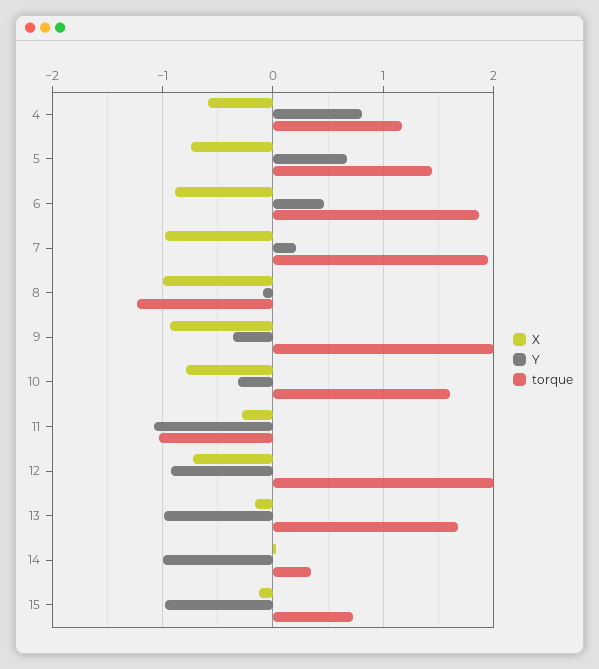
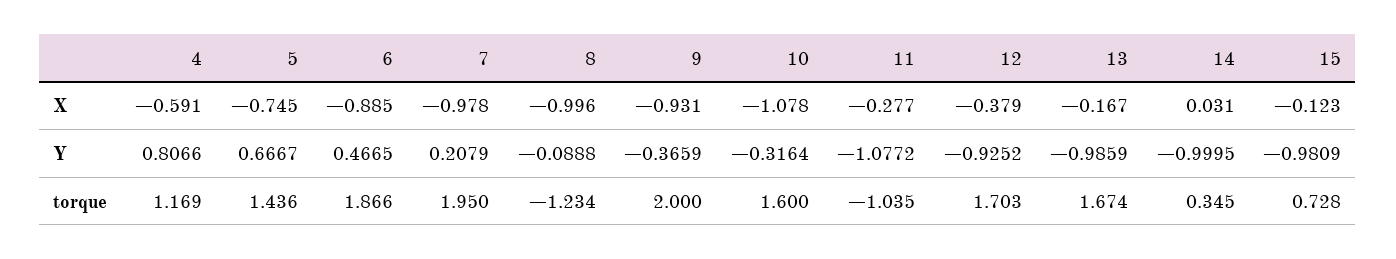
X, 10: -0.8 -> -1.078
X, 12: -0.7 -> -0.379
torque, 12: 2 -> 1.703

